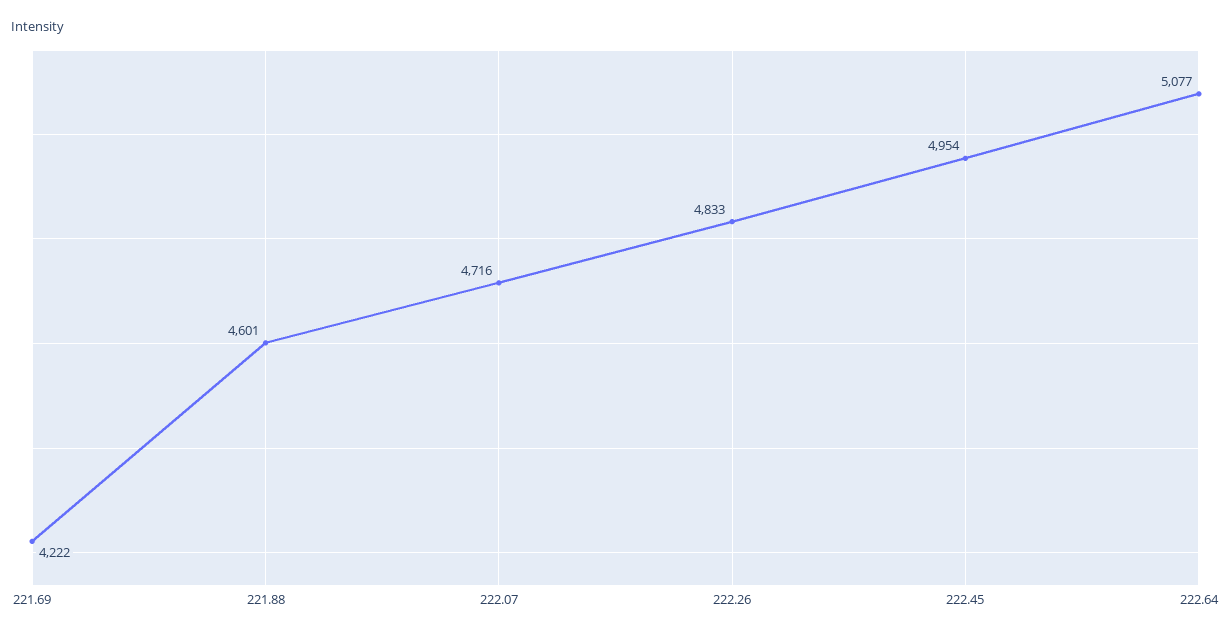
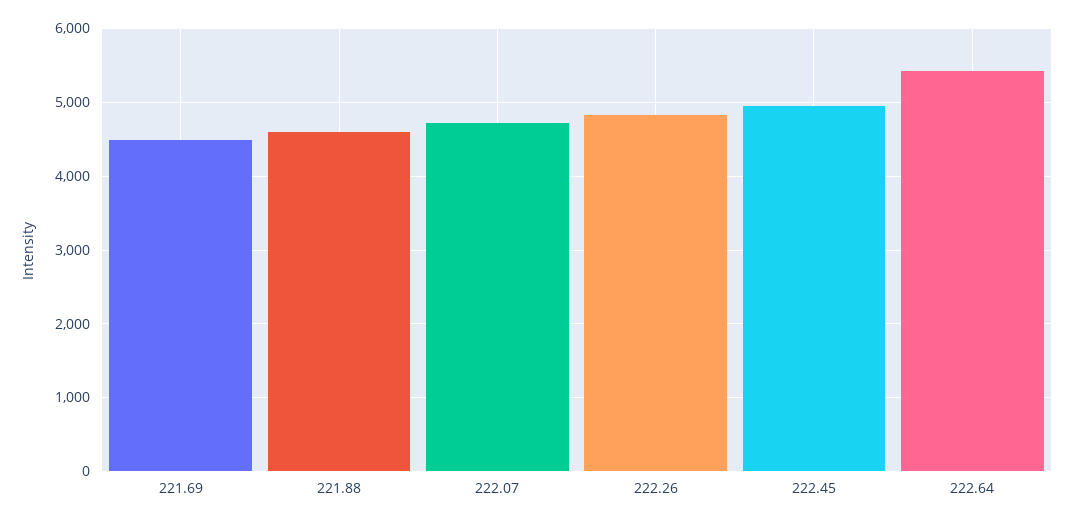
221.69: 4222 -> 4500
222.64: 5077 -> 5400

